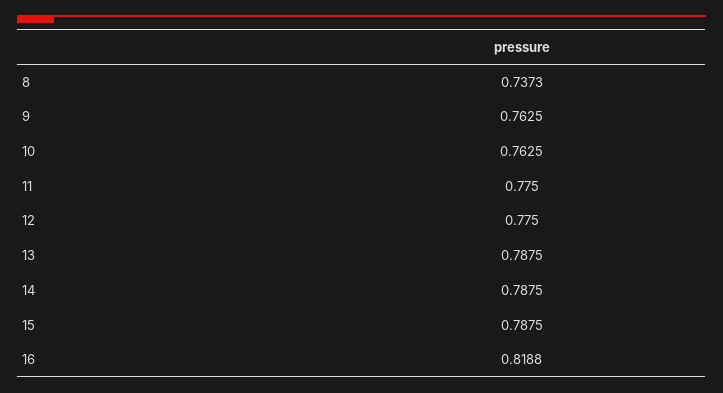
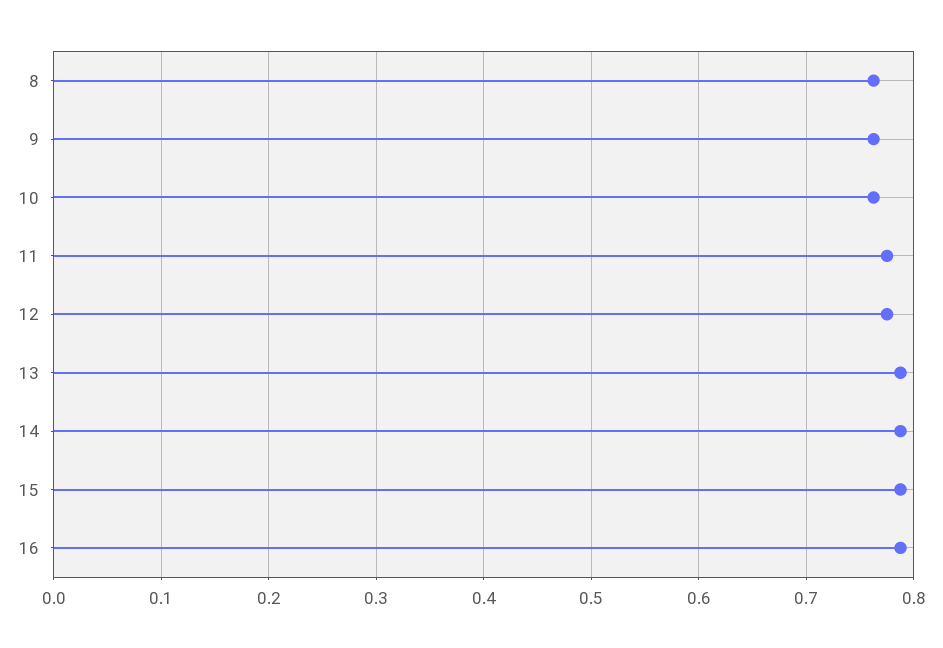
8: 0.7373 -> 0.76
16: 0.8188 -> 0.79

